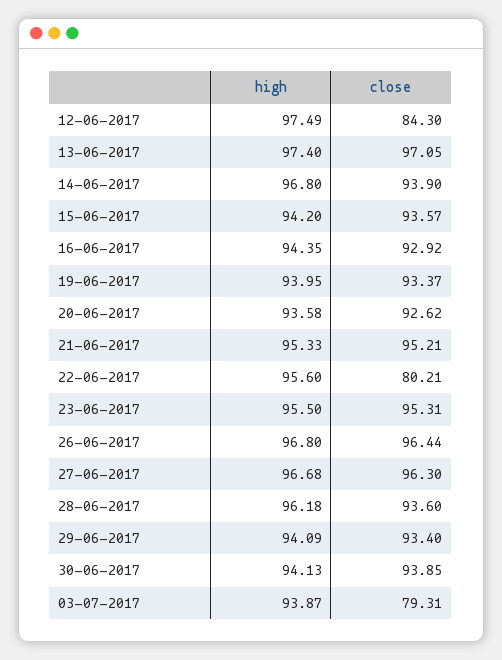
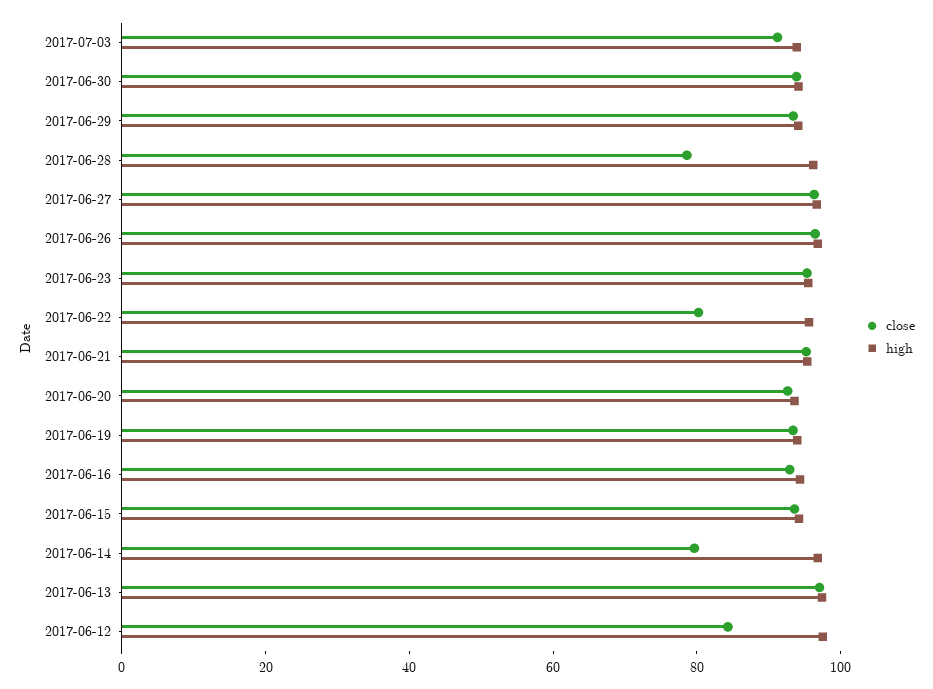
close, 14-06-2017: 93.9 -> 80
close, 28-06-2017: 93.6 -> 80
close, 03-07-2017: 79.31 -> 90

